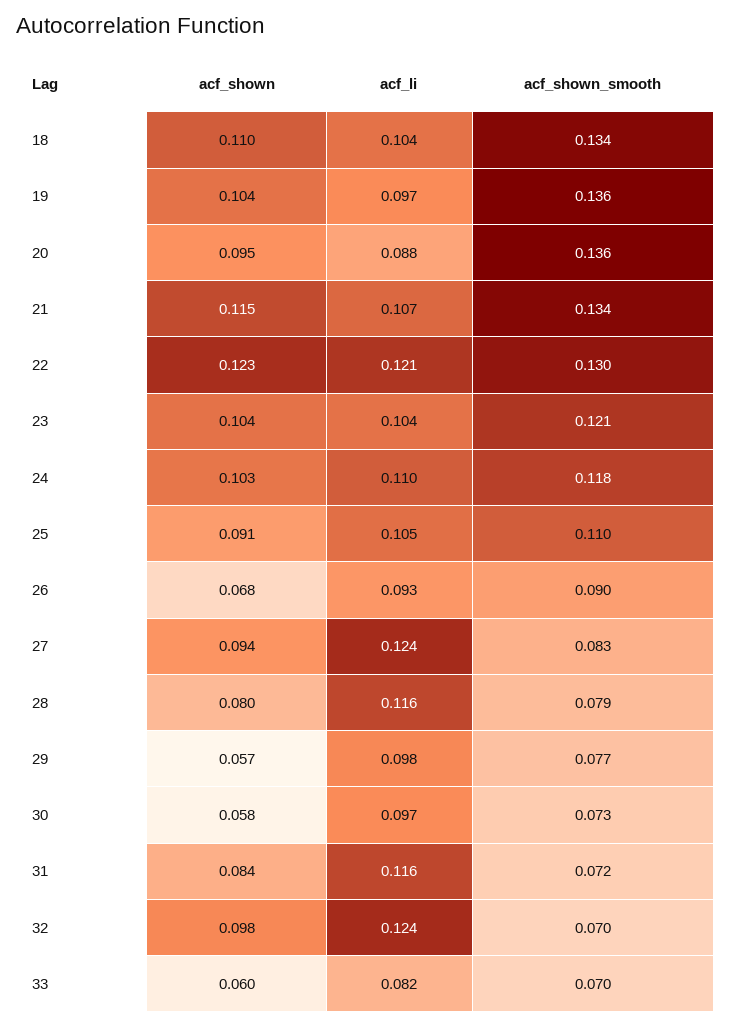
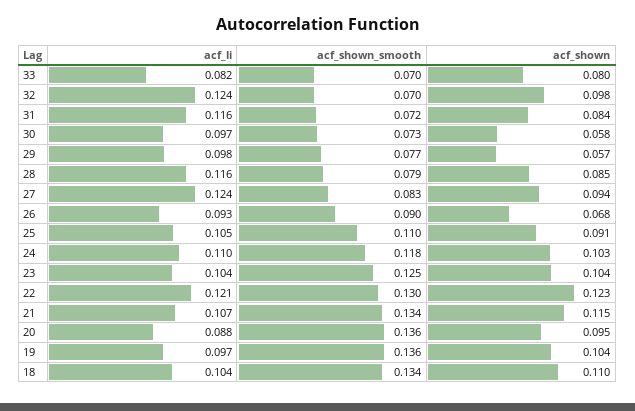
acf_shown_smooth, 23: 0.121 -> 0.125
acf_shown, 28: 0.08 -> 0.085
acf_shown, 33: 0.06 -> 0.08

